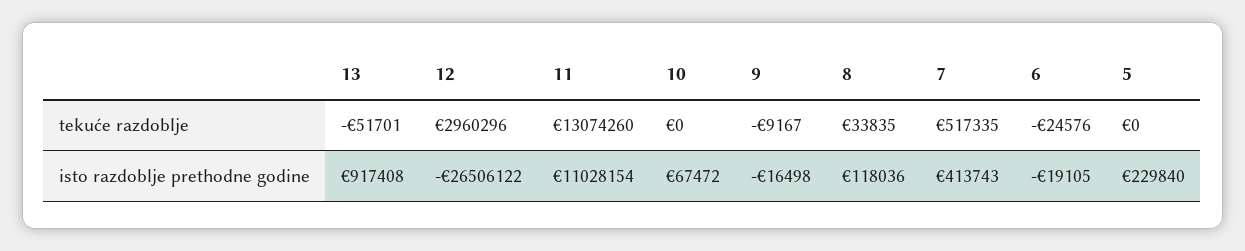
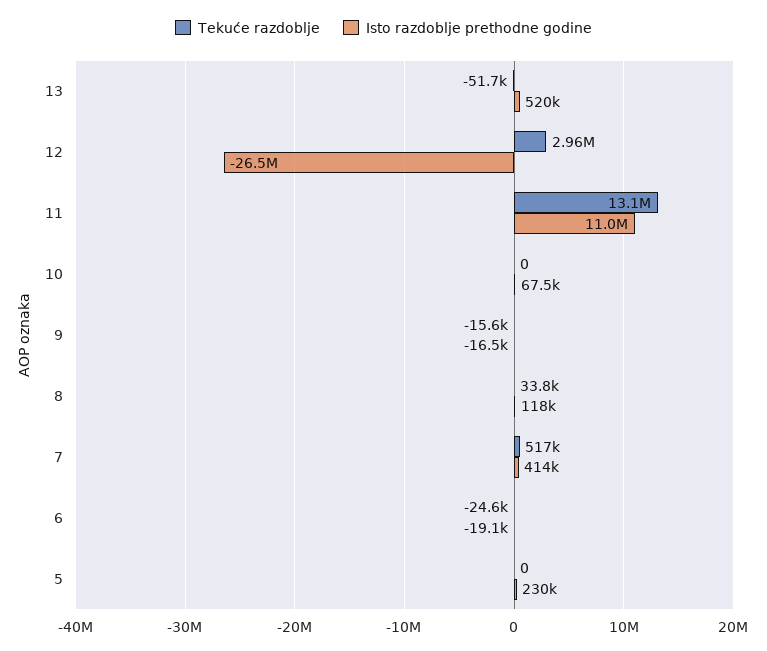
tekuće razdoblje, 9: -9167 -> -15600
isto razdoblje prethodne godine, 13: 917408 -> 520000

